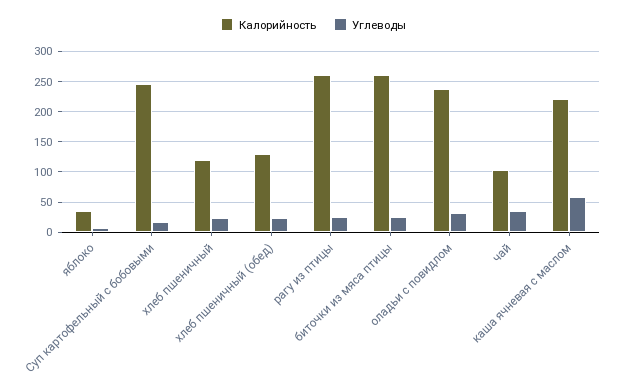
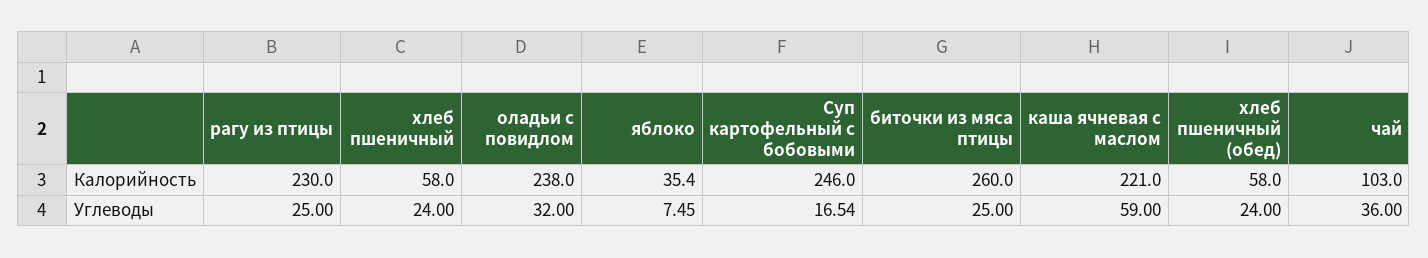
Калорийность, хлеб пшеничный: 120 -> 58
Калорийность, хлеб пшеничный (обед): 130 -> 58
Калорийность, рагу из птицы: 260 -> 230

